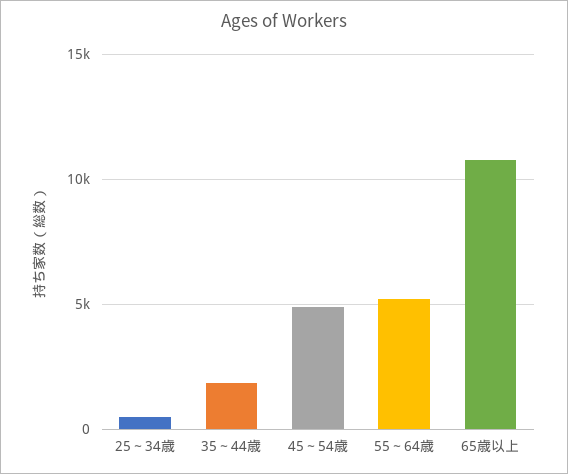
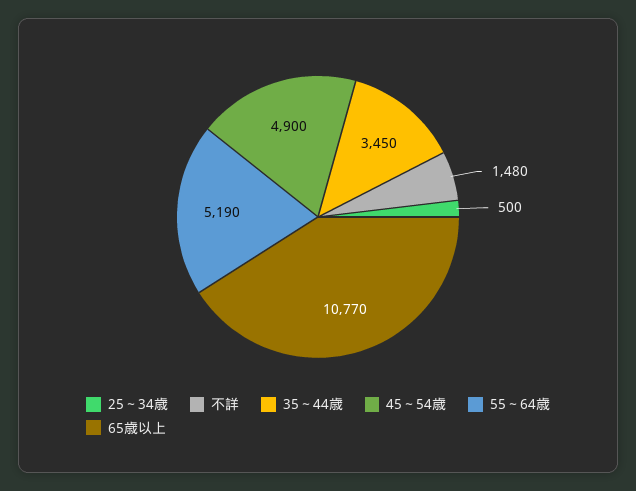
35～44歳: 2000 -> 3450
不詳: none -> 1480

